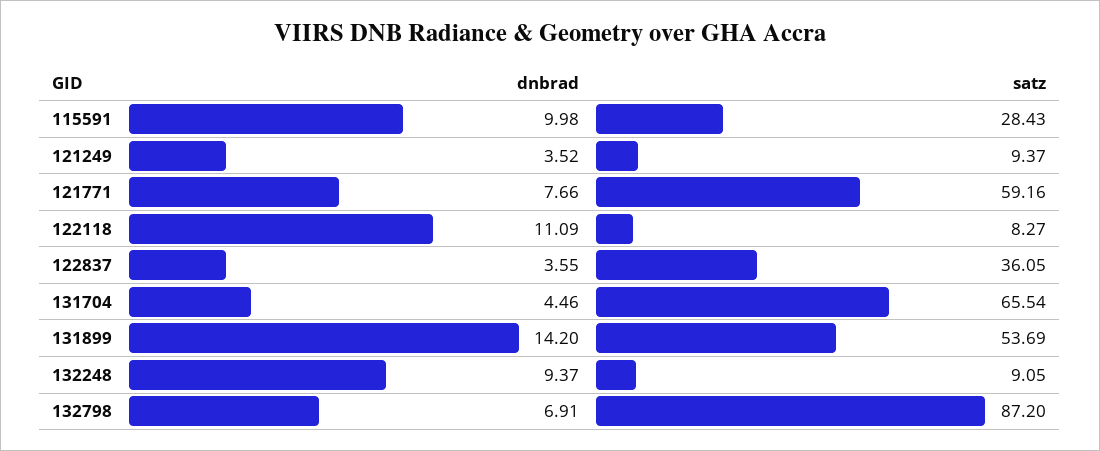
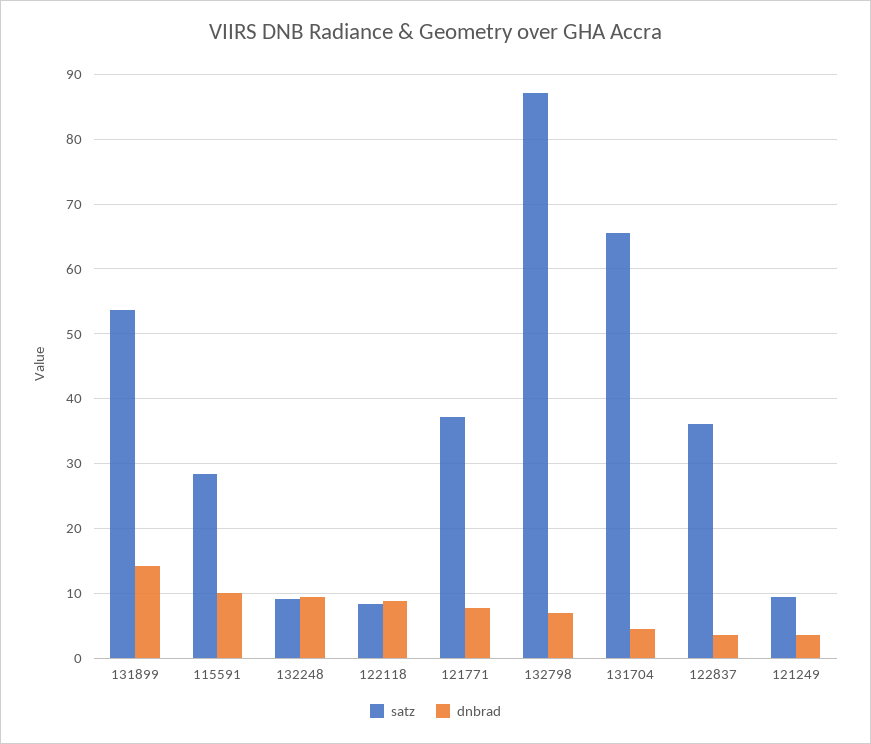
satz, 121771: 59.16 -> 37
dnbrad, 122118: 11.09 -> 9

